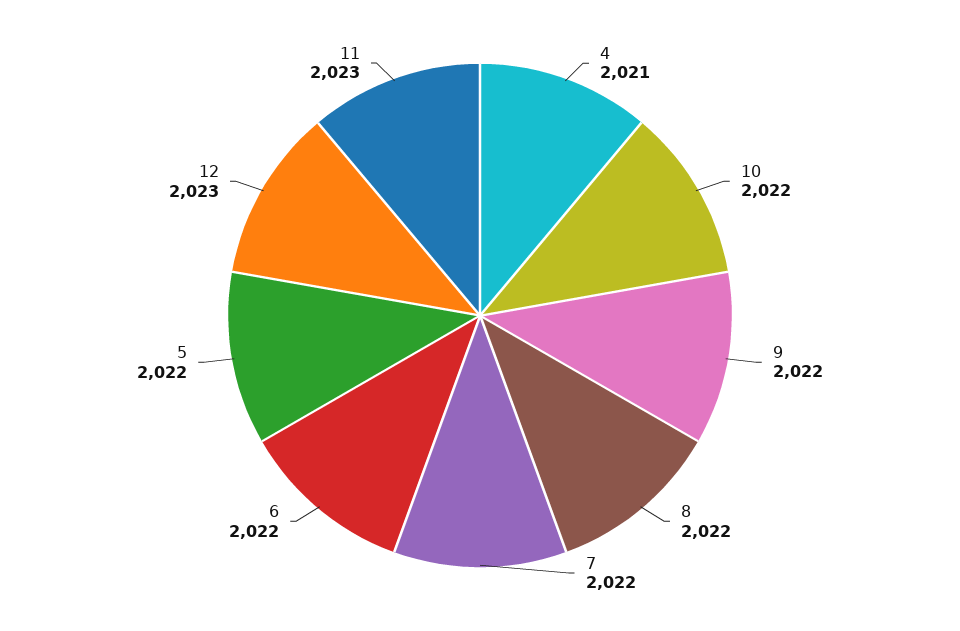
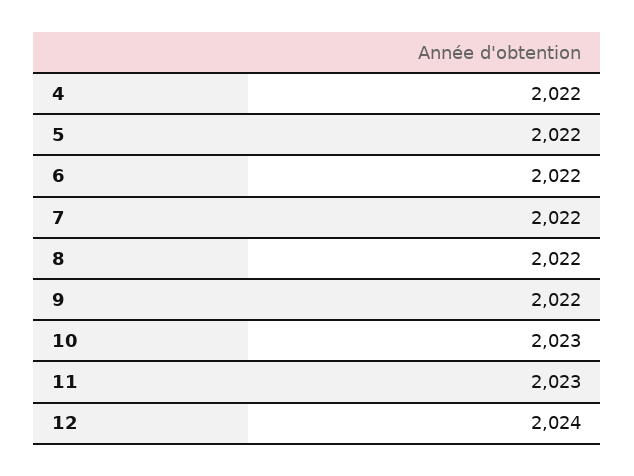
4: 2021 -> 2022
10: 2022 -> 2023
12: 2023 -> 2024

